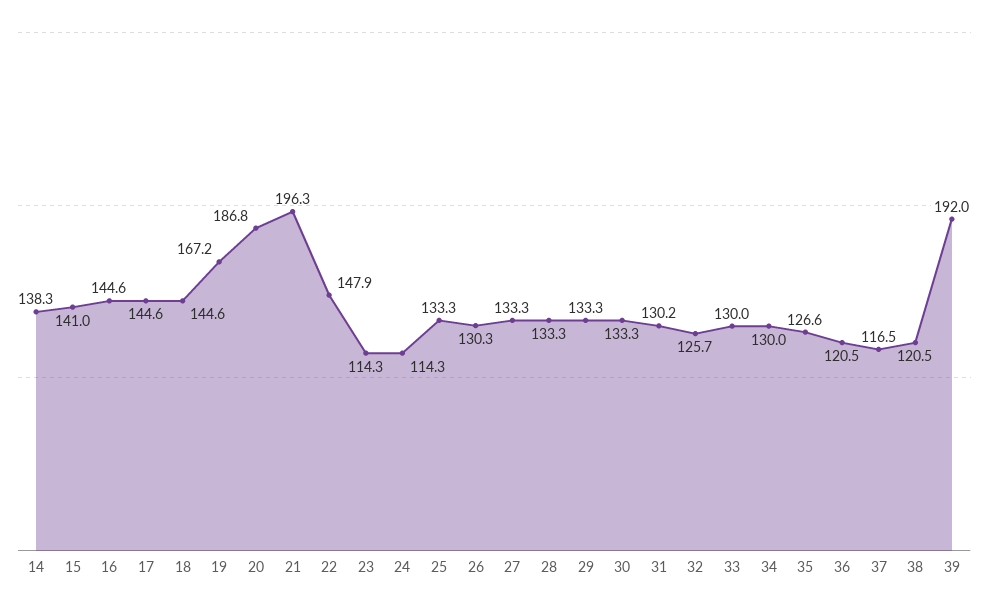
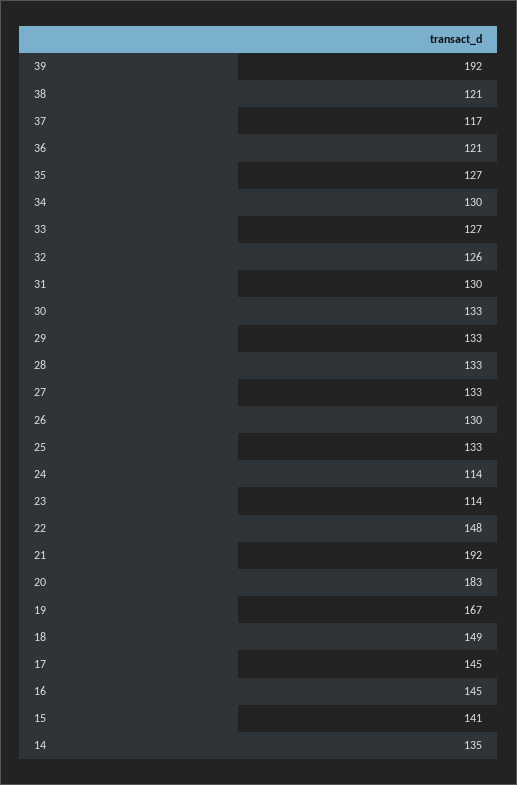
14: 138.3 -> 135
18: 144.6 -> 149
20: 186.8 -> 183
21: 196.3 -> 192
33: 130 -> 127

